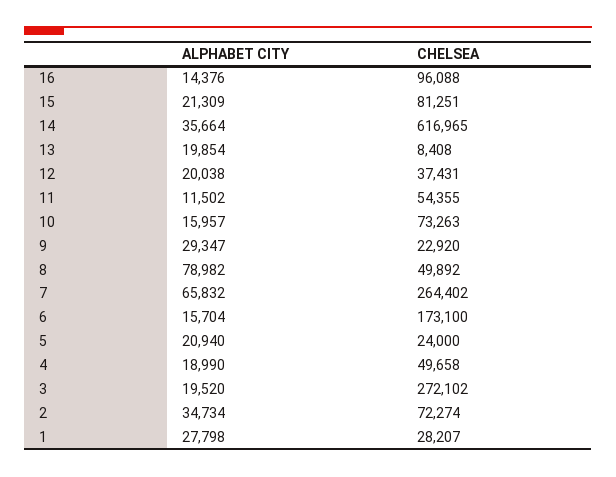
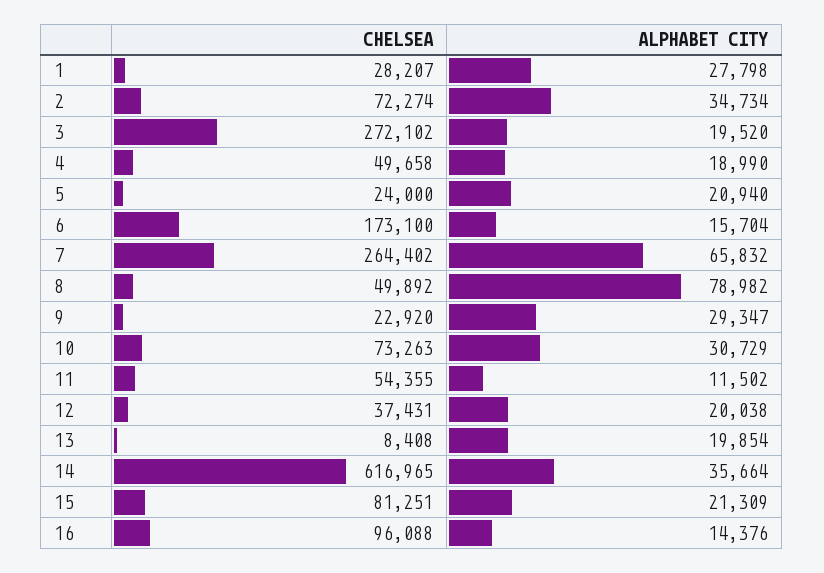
ALPHABET CITY, 10: 15957 -> 30729

